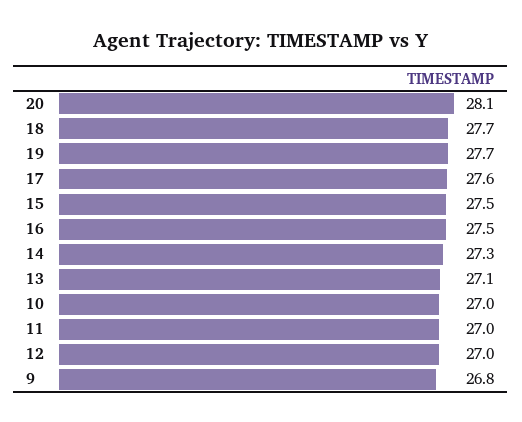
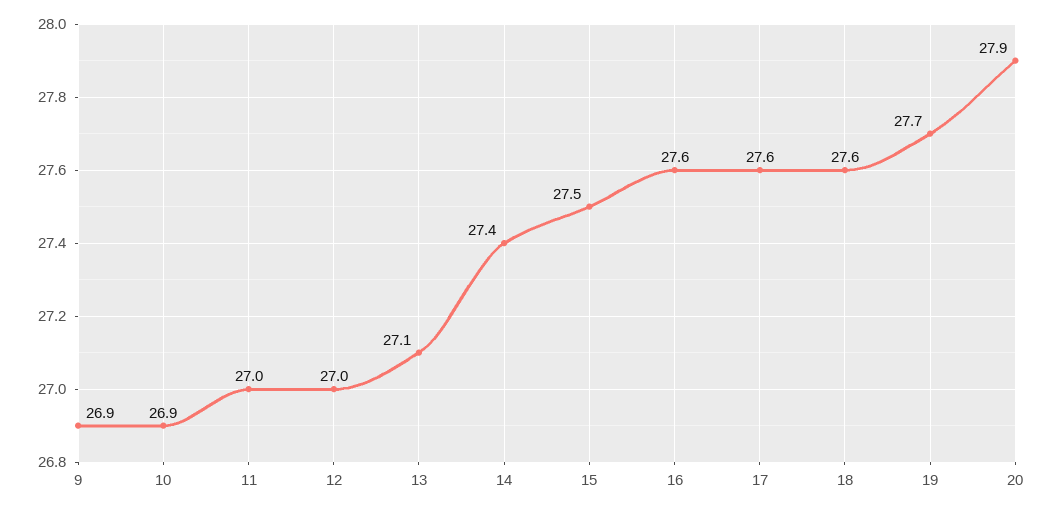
20: 28.1 -> 27.9
18: 27.7 -> 27.6
16: 27.5 -> 27.6
14: 27.3 -> 27.4
10: 27 -> 26.9
9: 26.8 -> 26.9

